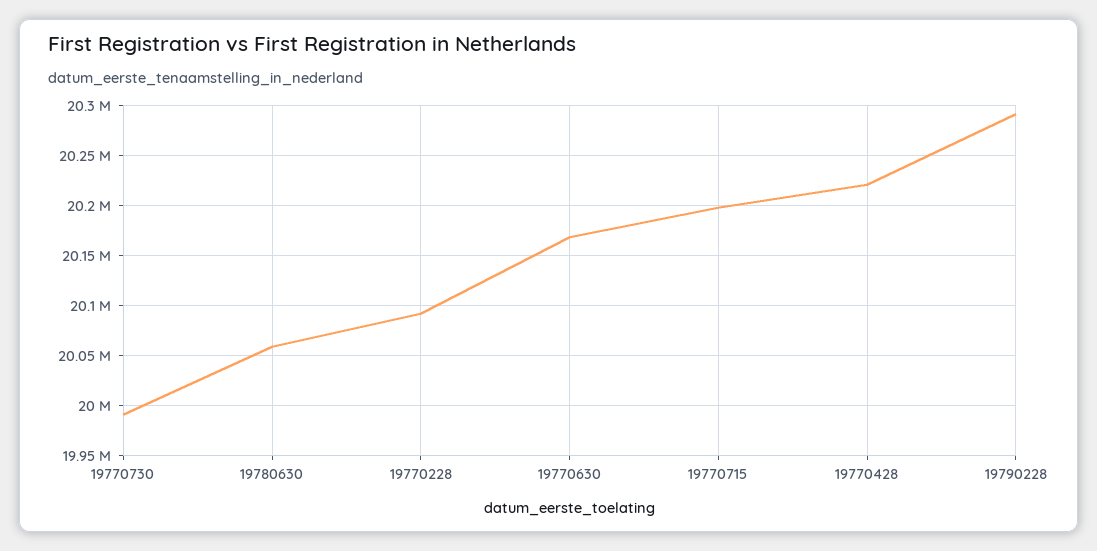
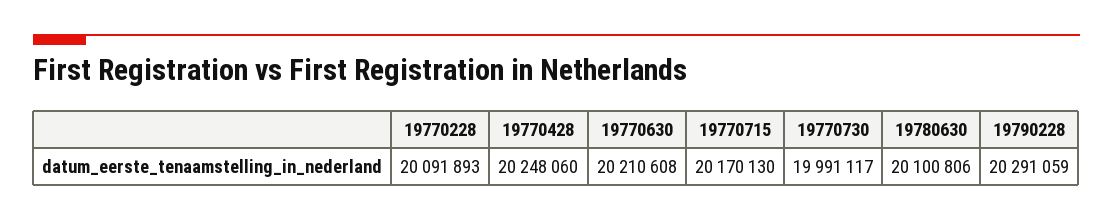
19780630: 20060000 -> 20100806
19770630: 20170000 -> 20210608
19770715: 20200000 -> 20170130
19770428: 20220000 -> 20248060

